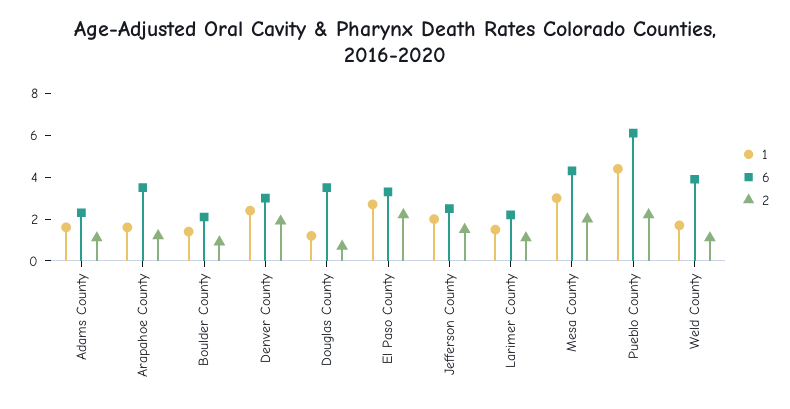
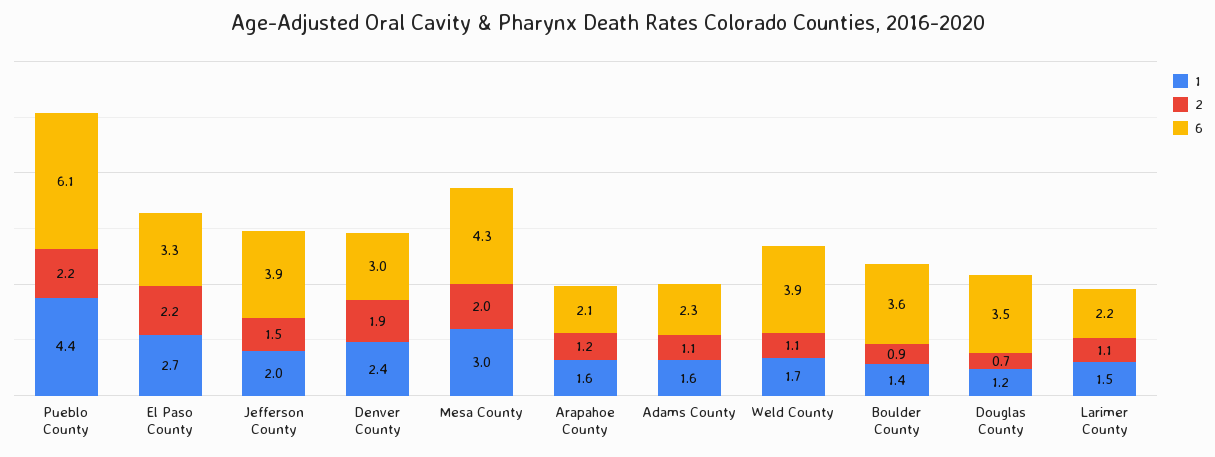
6, Arapahoe County: 3.5 -> 2.1
6, Boulder County: 2 -> 3.6
6, Jefferson County: 2.5 -> 3.9

